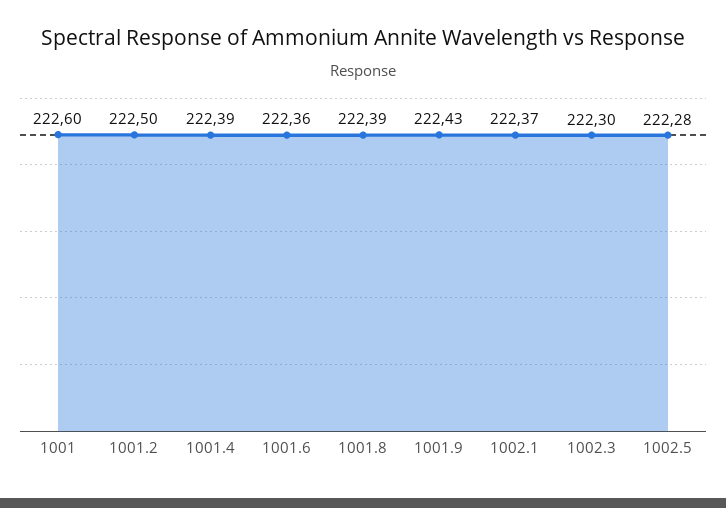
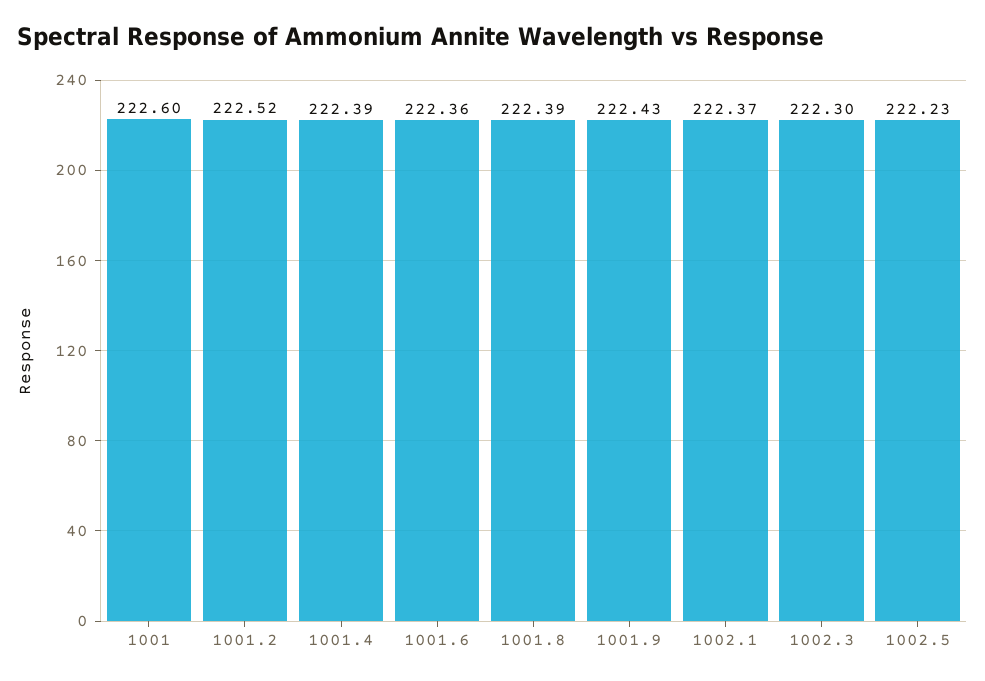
1001.2: 222.5 -> 222.52
1002.5: 222.28 -> 222.23

